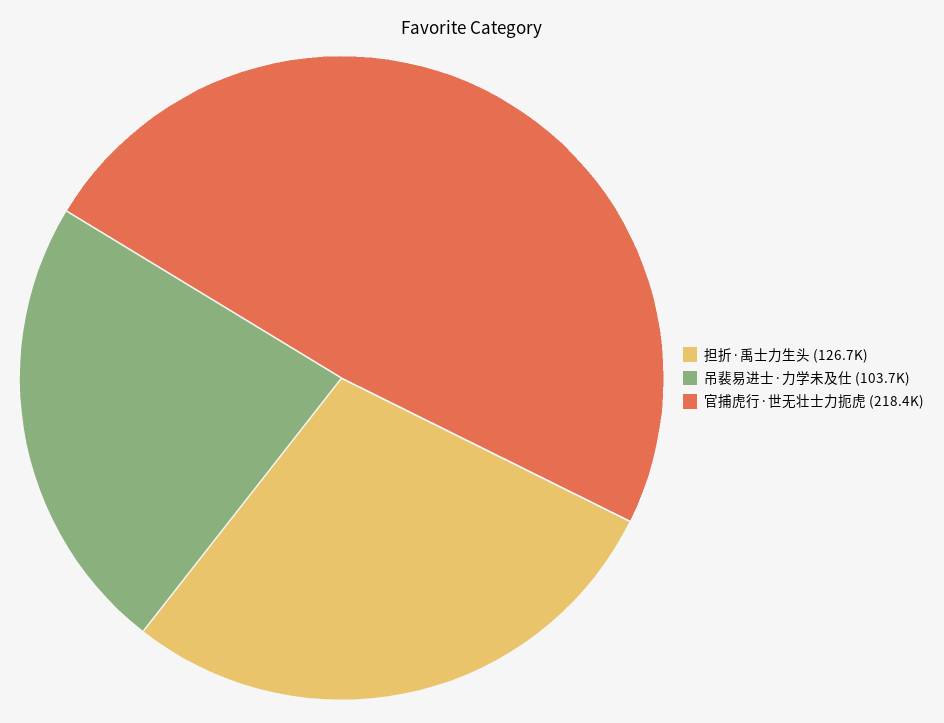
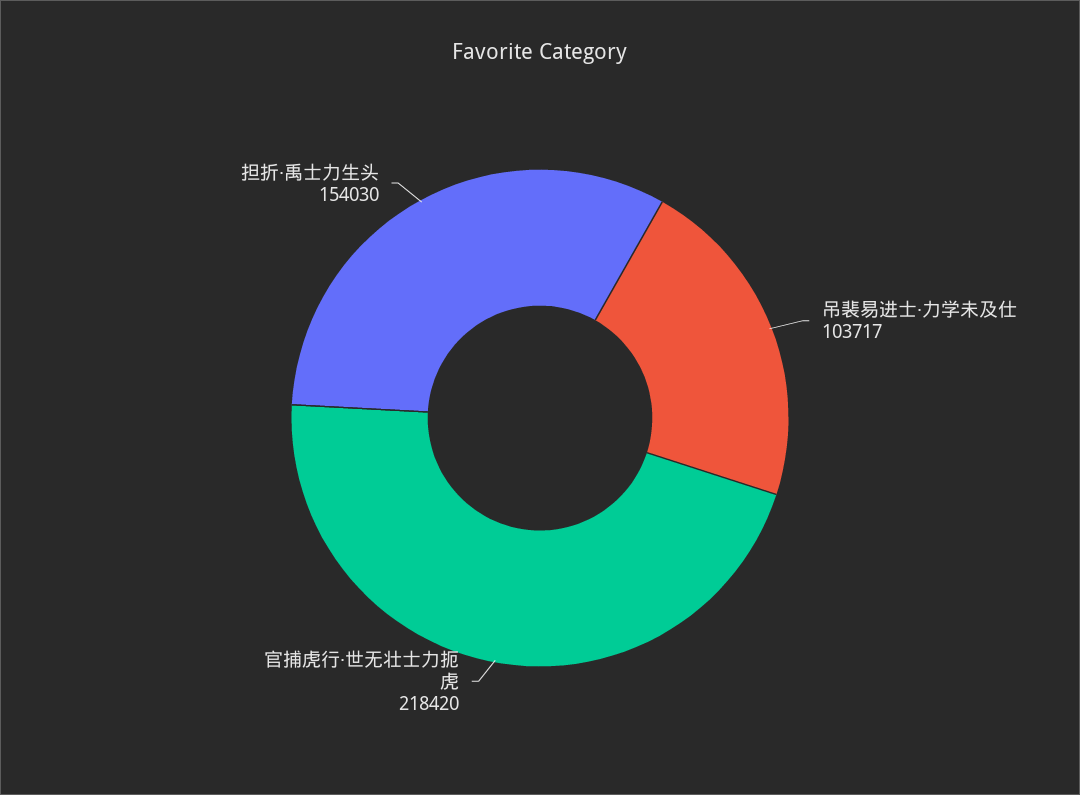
担折·禹士力生头: 126700 -> 154030

